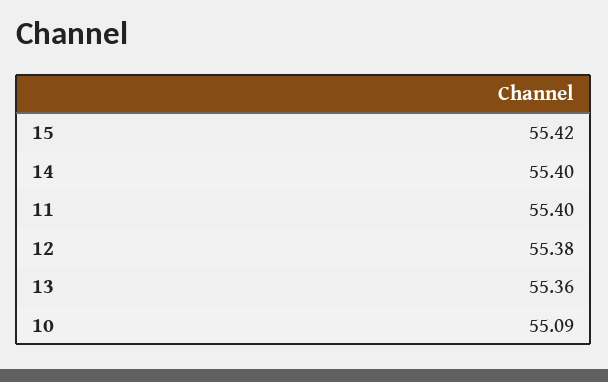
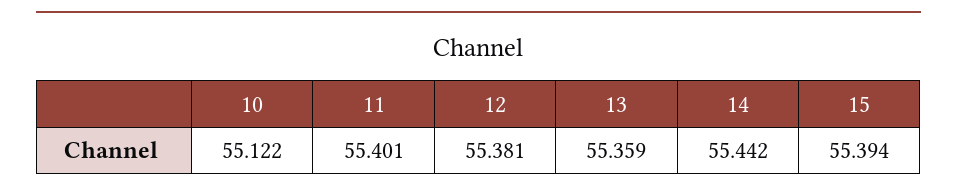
15: 55.42 -> 55.394
14: 55.4 -> 55.442
10: 55.09 -> 55.122

